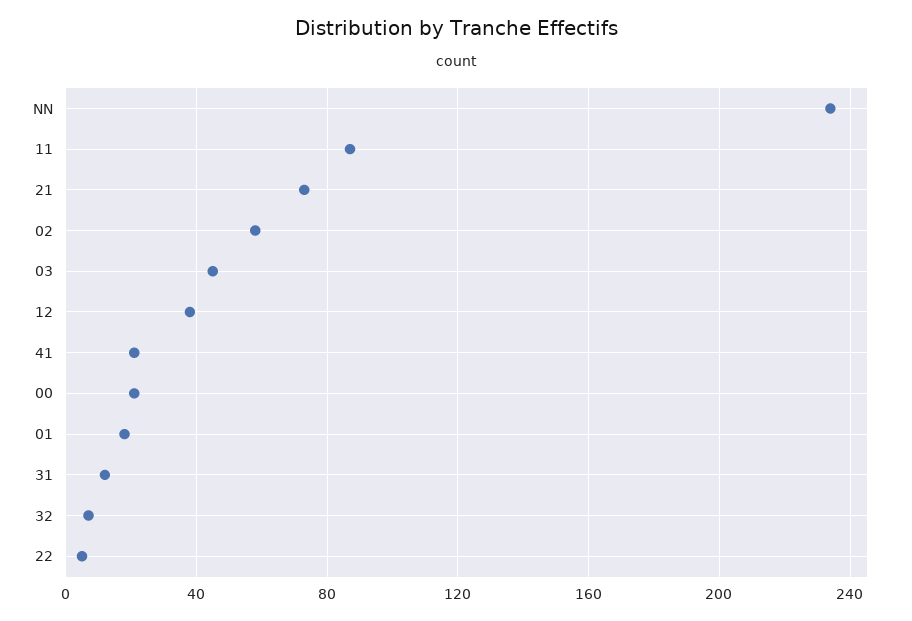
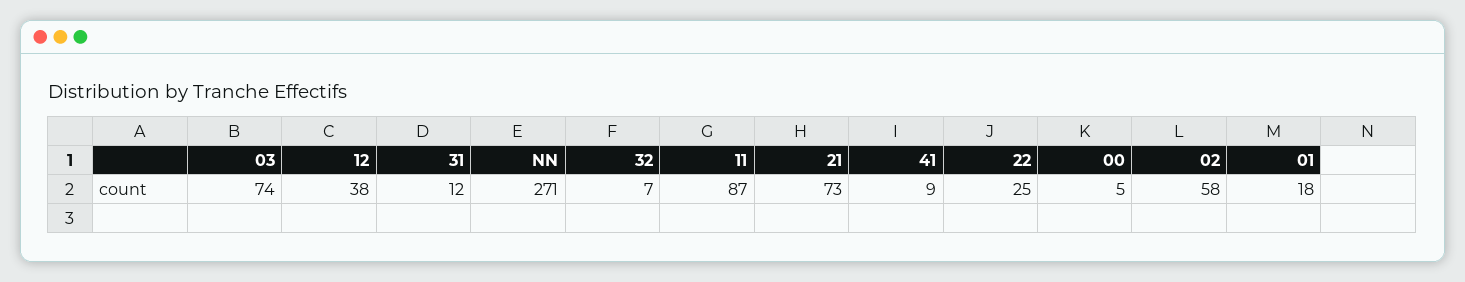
NN: 235 -> 271
03: 45 -> 74
41: 20 -> 9
00: 20 -> 5
22: 5 -> 25

